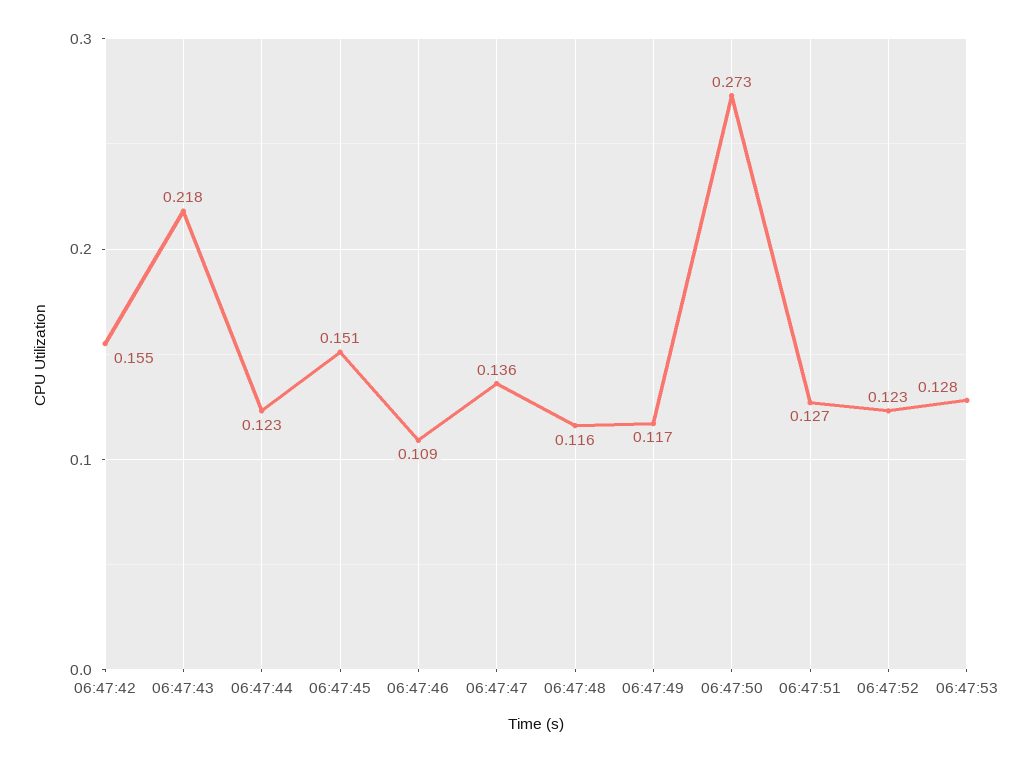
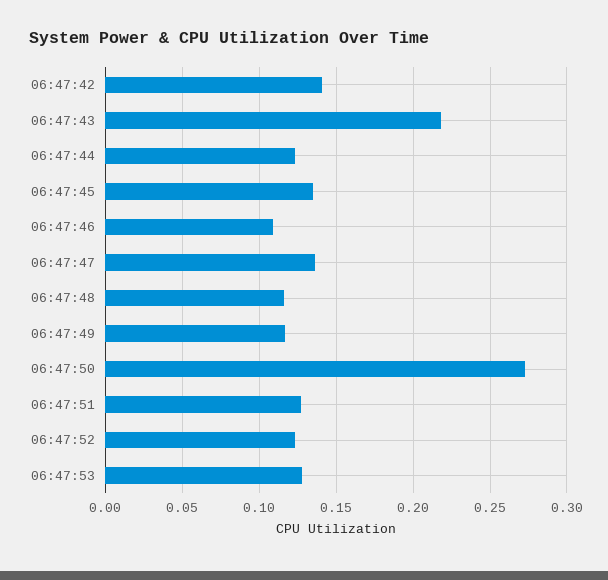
06:47:42: 0.155 -> 0.14
06:47:45: 0.151 -> 0.135

